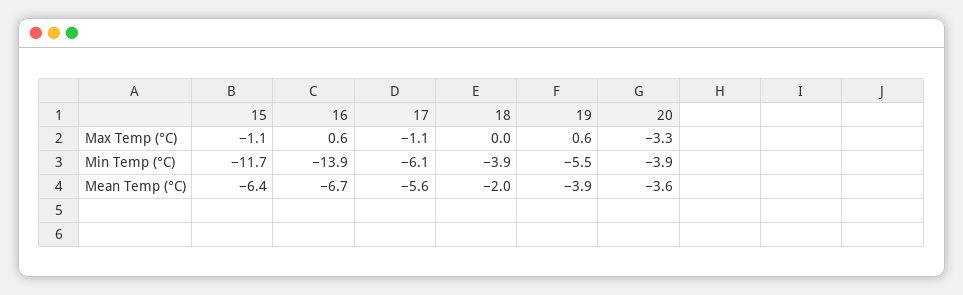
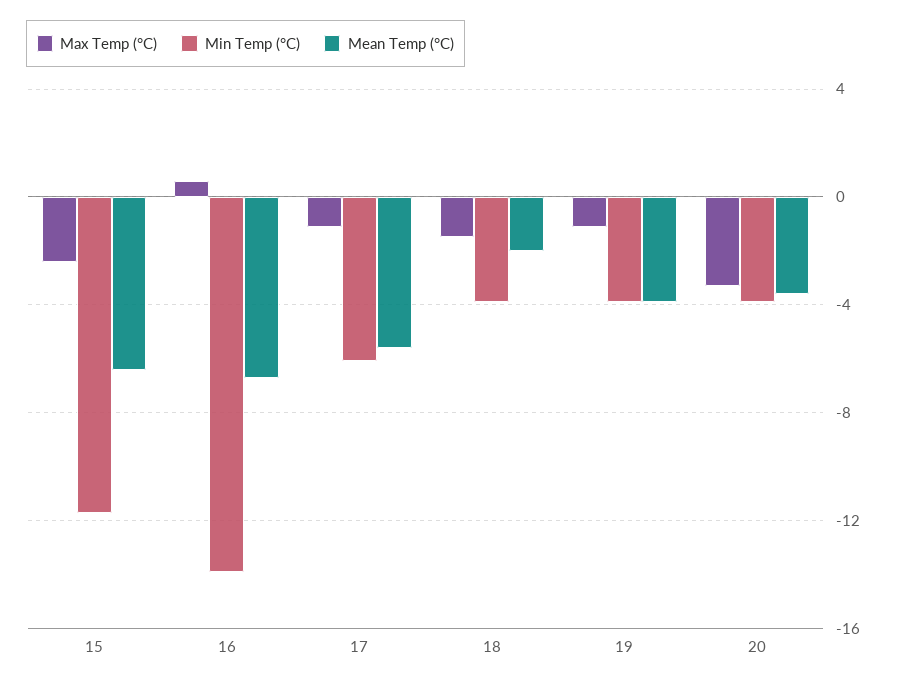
Max Temp (°C), 15: -1.1 -> -2.5
Max Temp (°C), 18: 0 -> -1.5
Max Temp (°C), 19: 0.6 -> -1
Min Temp (°C), 19: -5.5 -> -4

